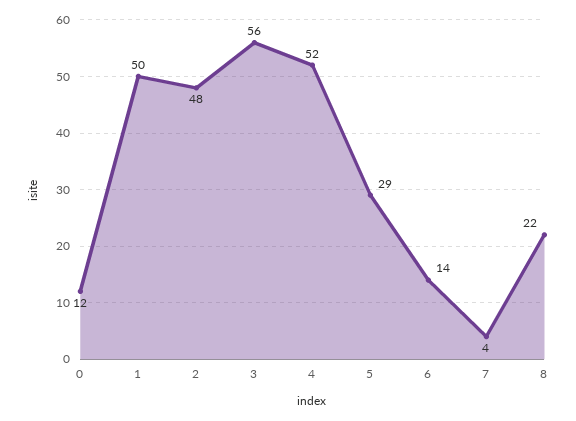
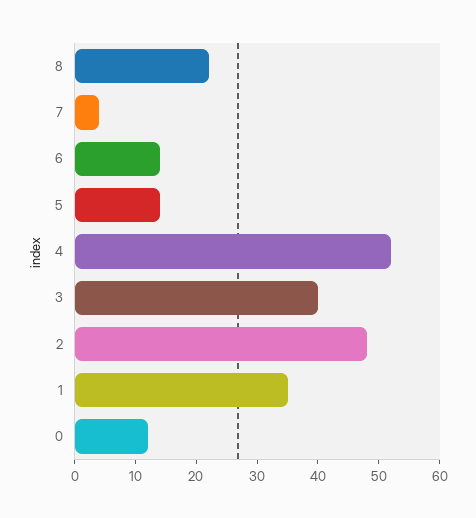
1: 50 -> 35
3: 56 -> 40
5: 29 -> 15

